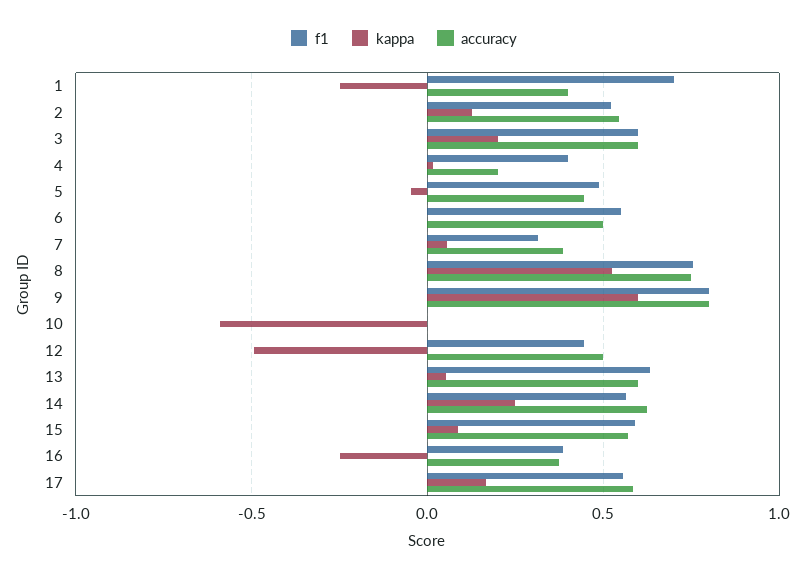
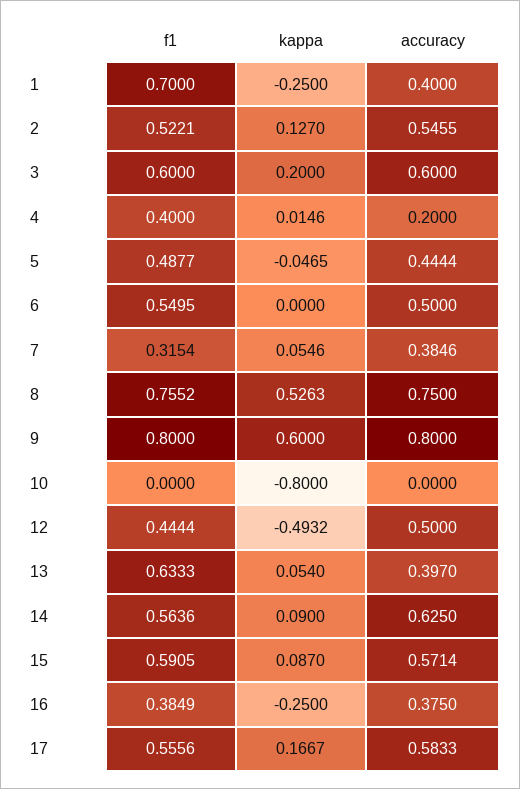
kappa, 10: -0.6 -> -0.8
accuracy, 13: 0.6 -> 0.397
kappa, 14: 0.25 -> 0.09

